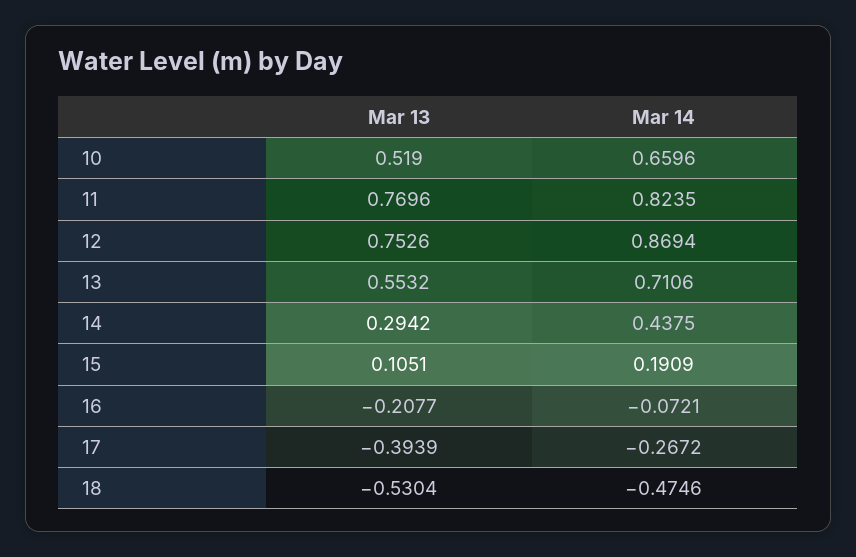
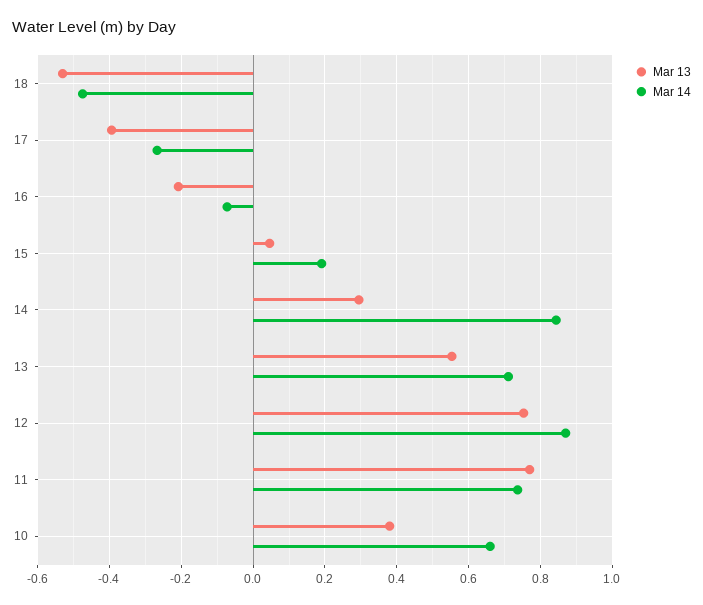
Mar 13, 10: 0.519 -> 0.38
Mar 14, 11: 0.8235 -> 0.74
Mar 14, 14: 0.4375 -> 0.84
Mar 13, 15: 0.1051 -> 0.04

